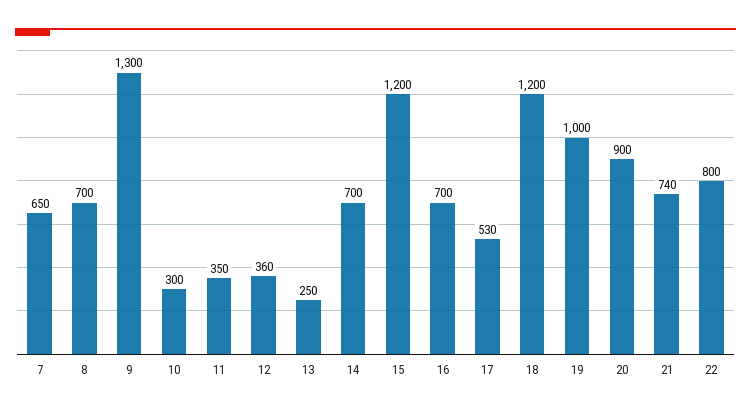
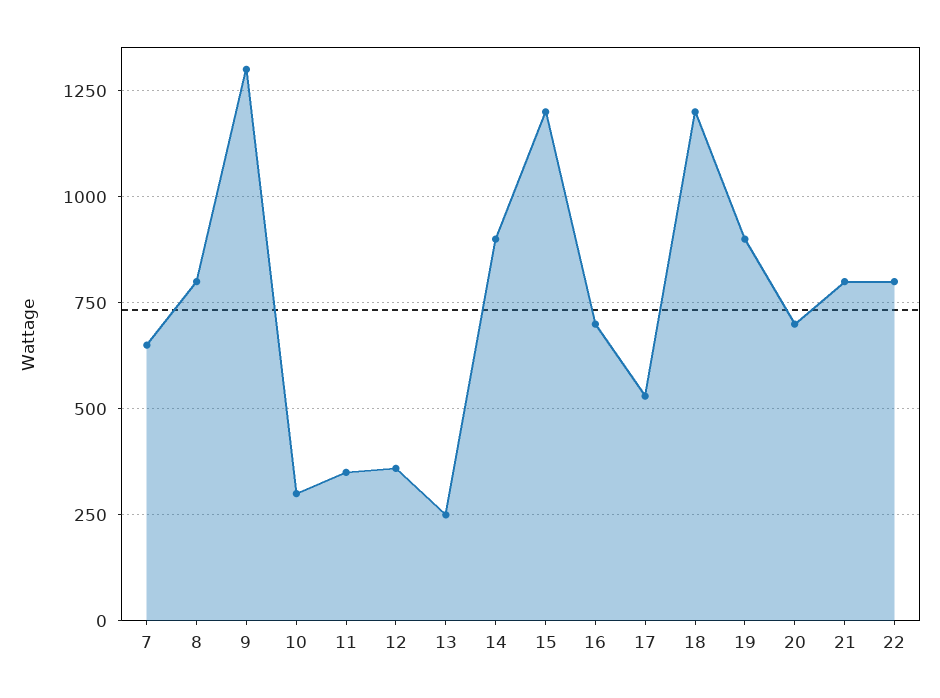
8: 700 -> 800
14: 700 -> 900
19: 1000 -> 900
20: 900 -> 700
21: 740 -> 800

